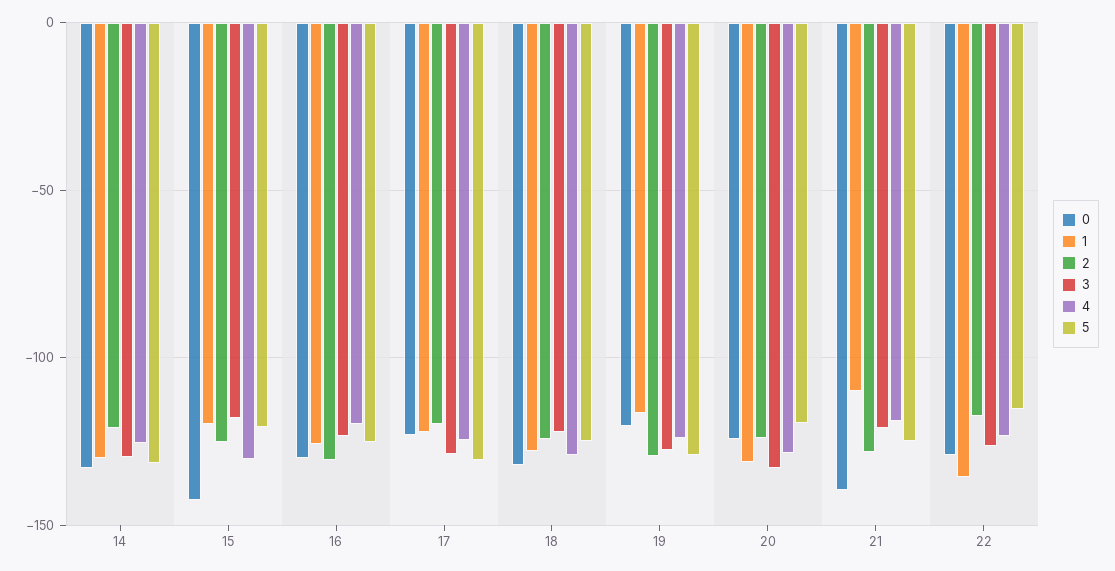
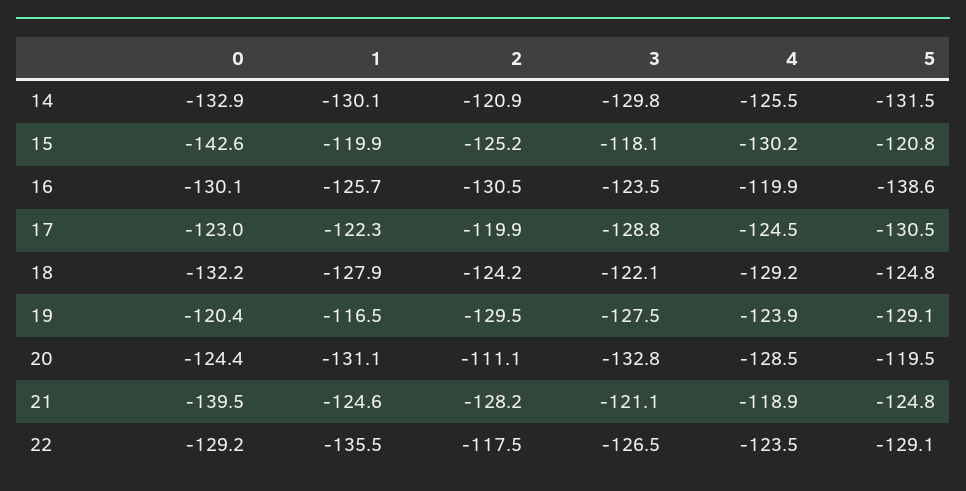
5, 16: -125 -> -138.6
2, 20: -125 -> -111.1
1, 21: -110 -> -124.6
5, 22: -115 -> -129.1

